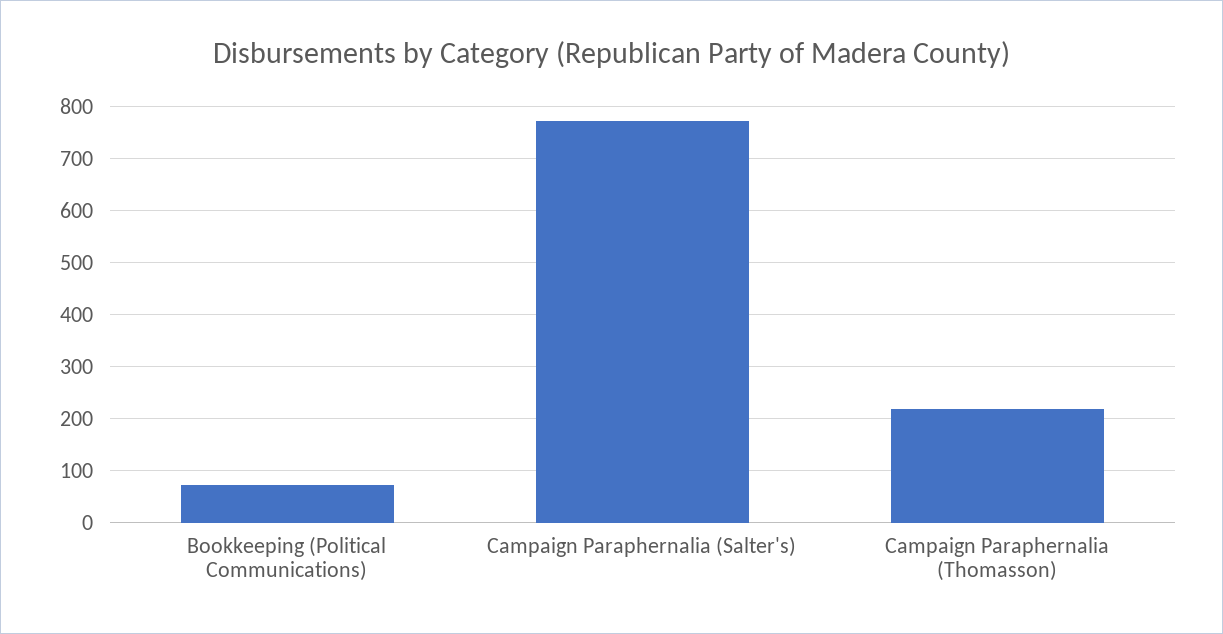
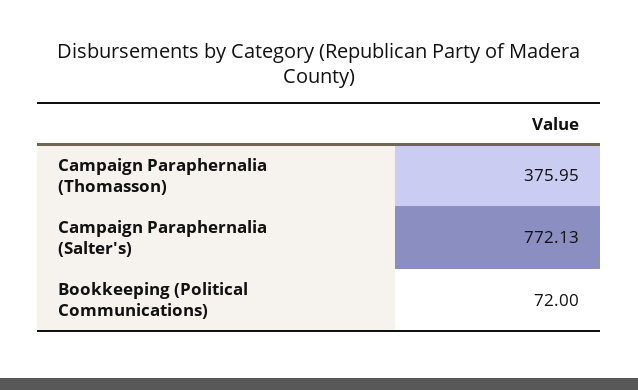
Campaign Paraphernalia (Thomasson): 220 -> 375.95

